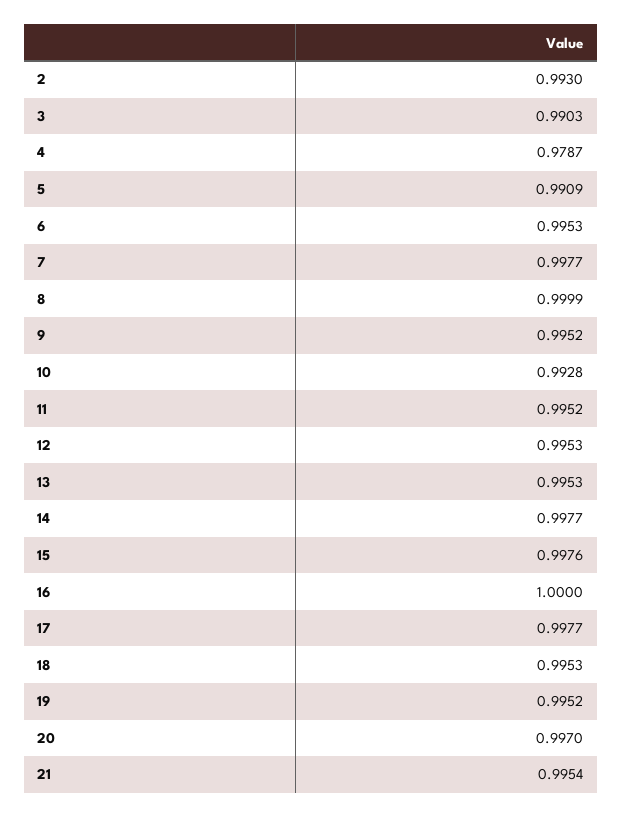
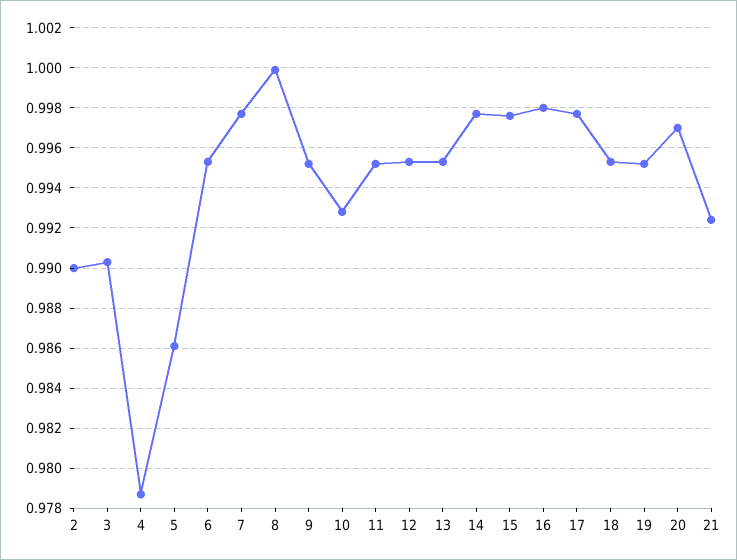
2: 0.993 -> 0.99
5: 0.9909 -> 0.986
16: 1 -> 0.998
21: 0.9954 -> 0.9925

